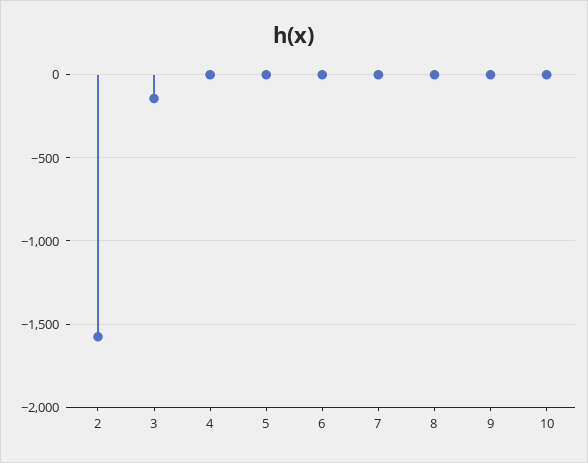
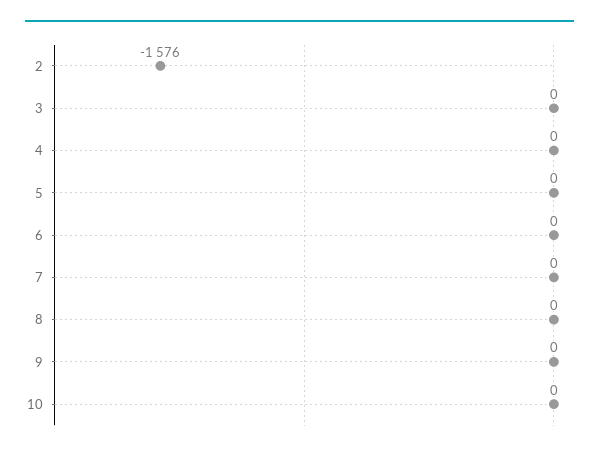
3: -150 -> 0

